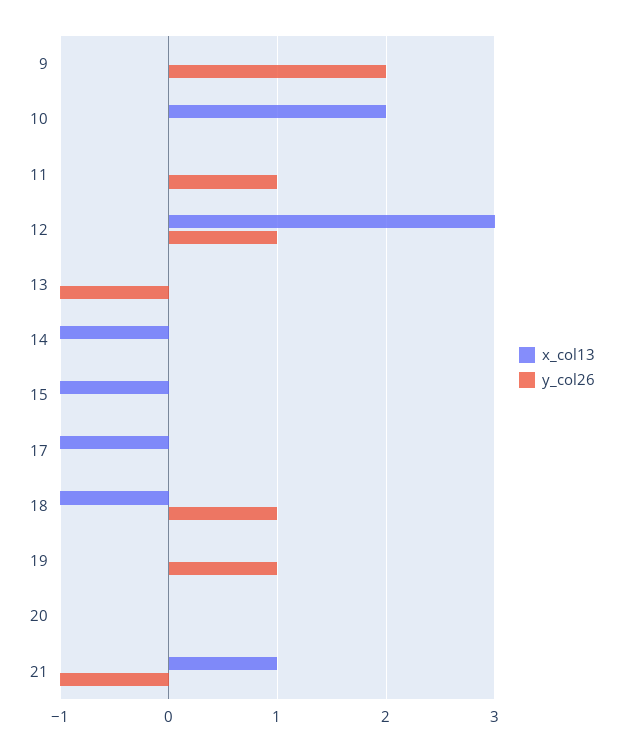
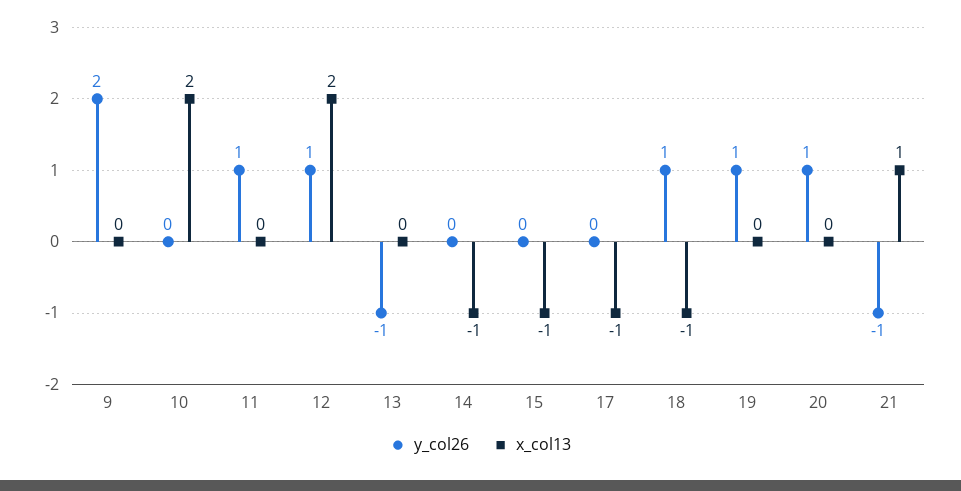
x_col13, 12: 3 -> 2
y_col26, 20: 0 -> 1

